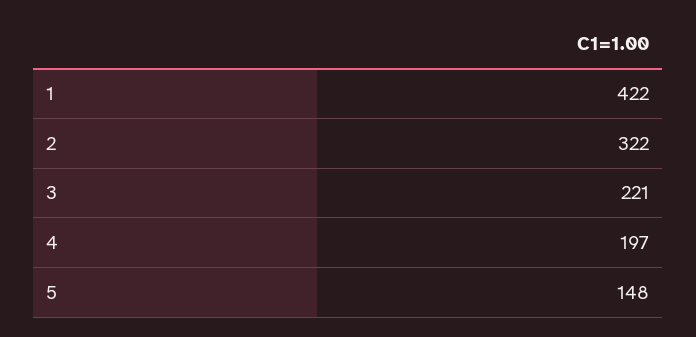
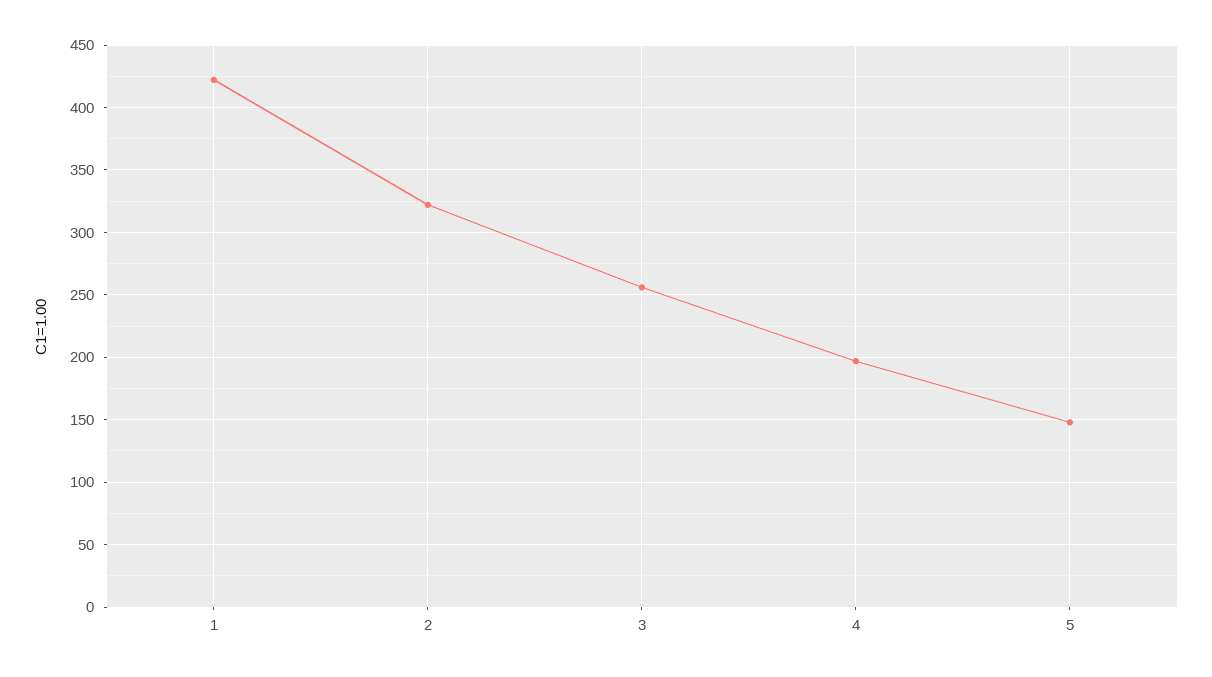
3: 221 -> 255

